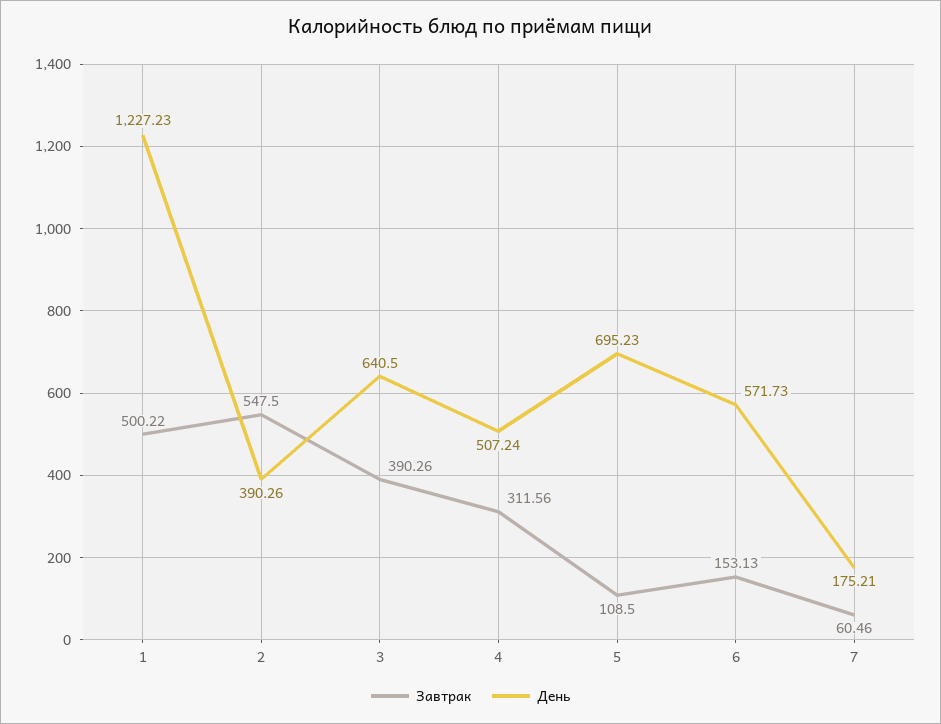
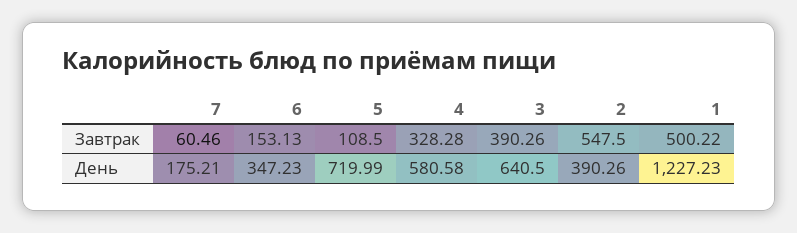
Завтрак, 4: 311.56 -> 328.28
День, 4: 507.24 -> 580.58
День, 5: 695.23 -> 719.99
День, 6: 571.73 -> 347.23

